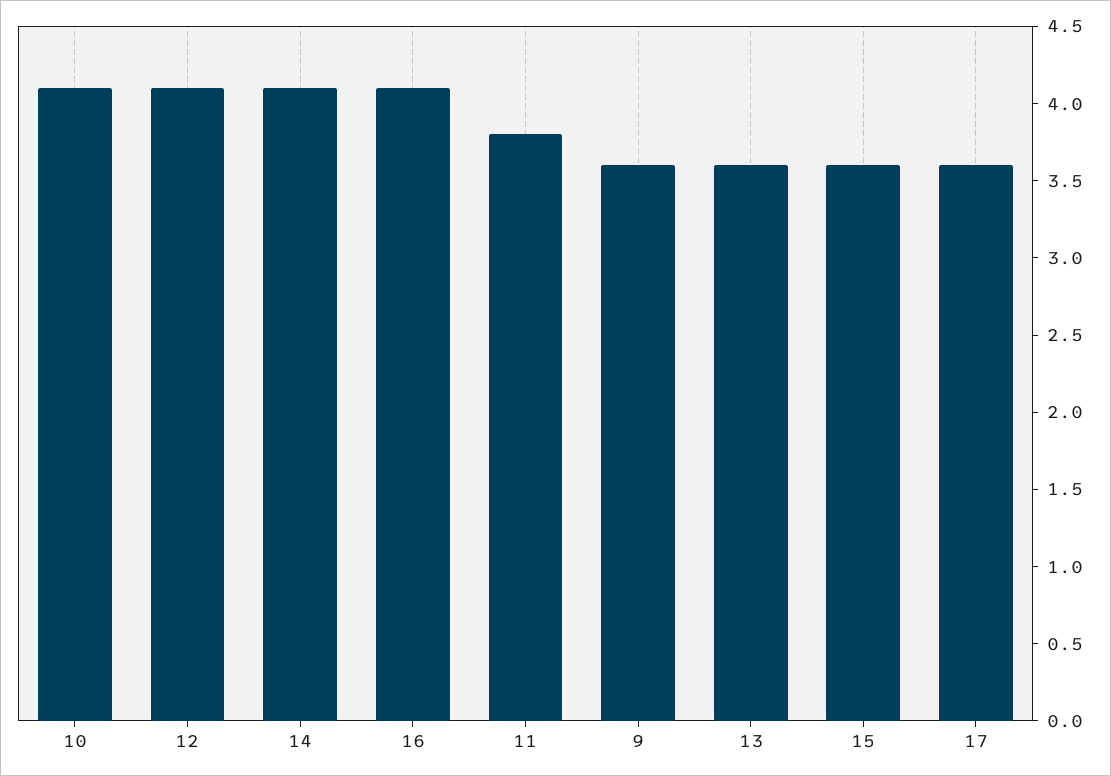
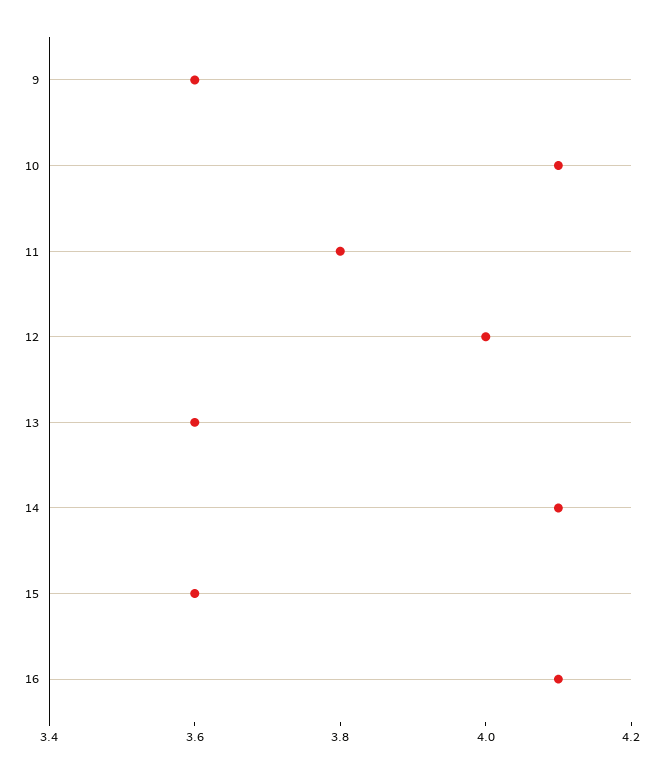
12: 4.1 -> 4
17: 3.6 -> none

